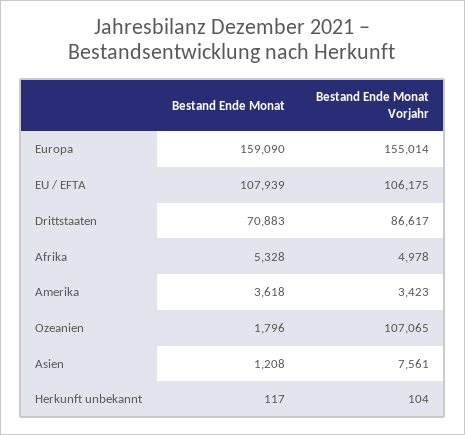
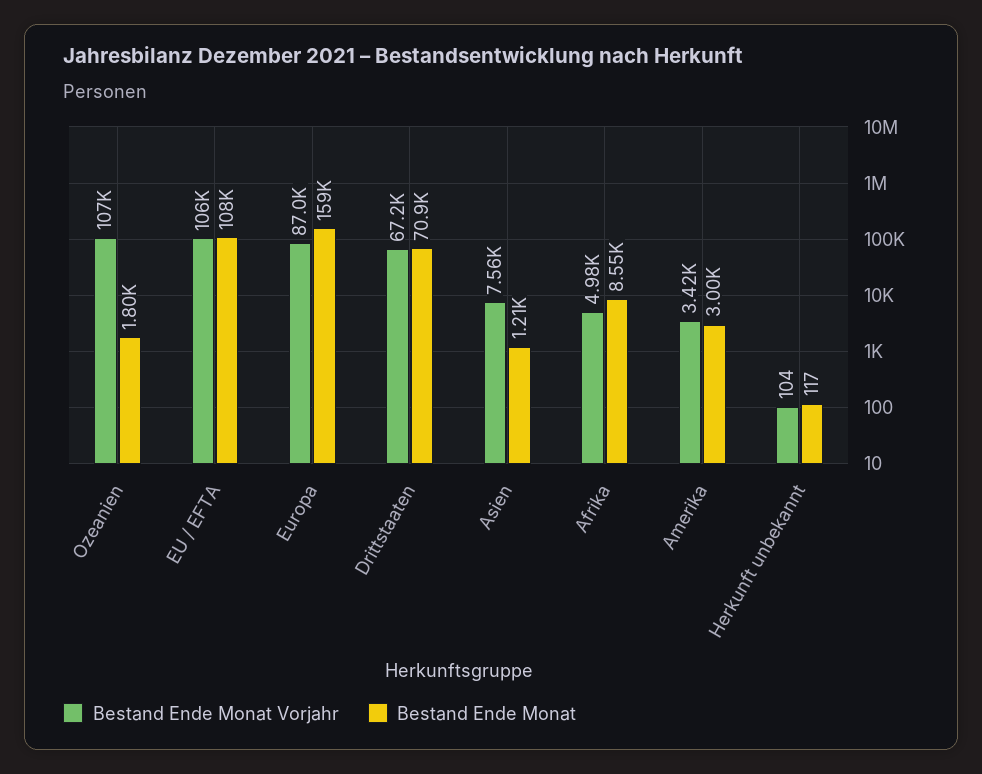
Bestand Ende Monat Vorjahr, Europa: 155014 -> 87000
Bestand Ende Monat Vorjahr, Drittstaaten: 86617 -> 67200
Bestand Ende Monat, Afrika: 5328 -> 8550
Bestand Ende Monat, Amerika: 3618 -> 3000

